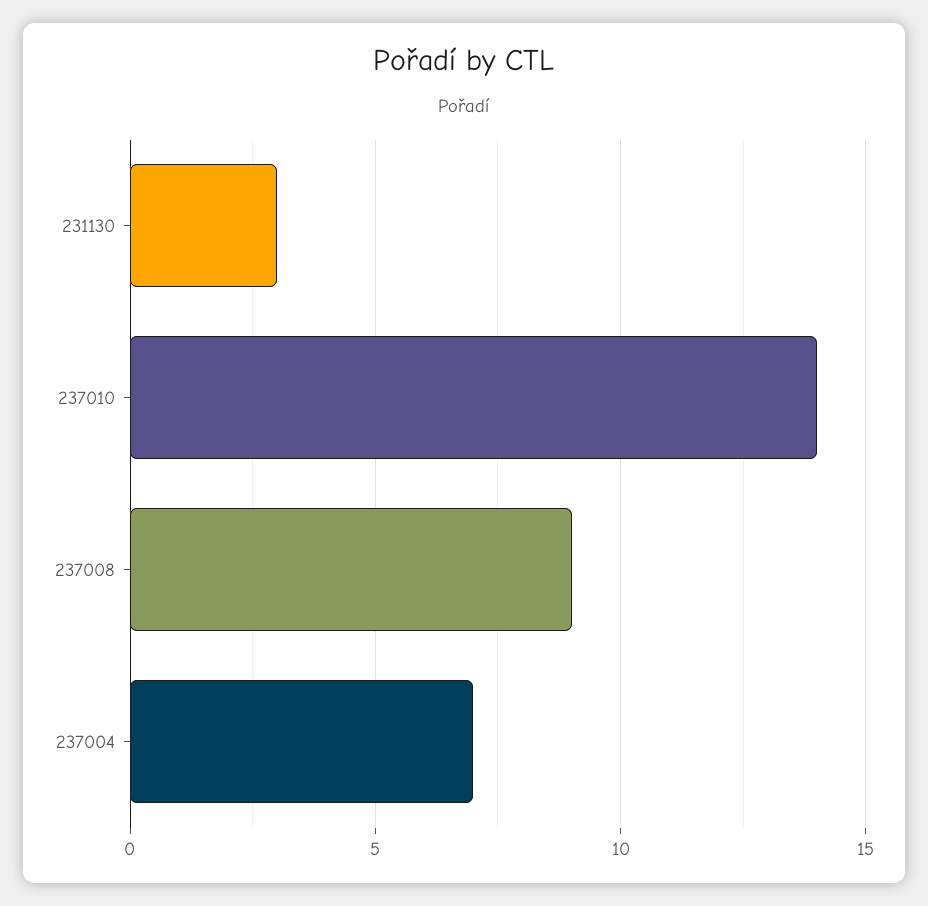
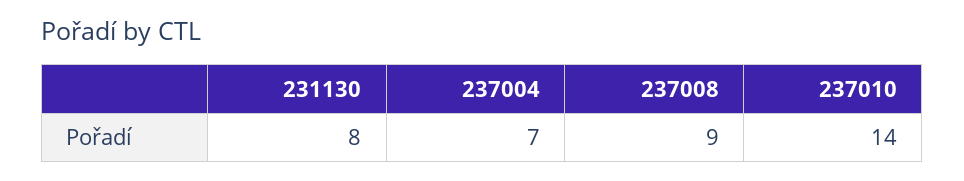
231130: 3 -> 8

